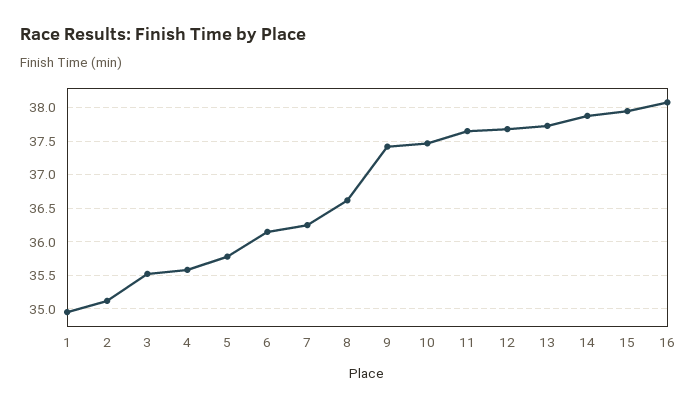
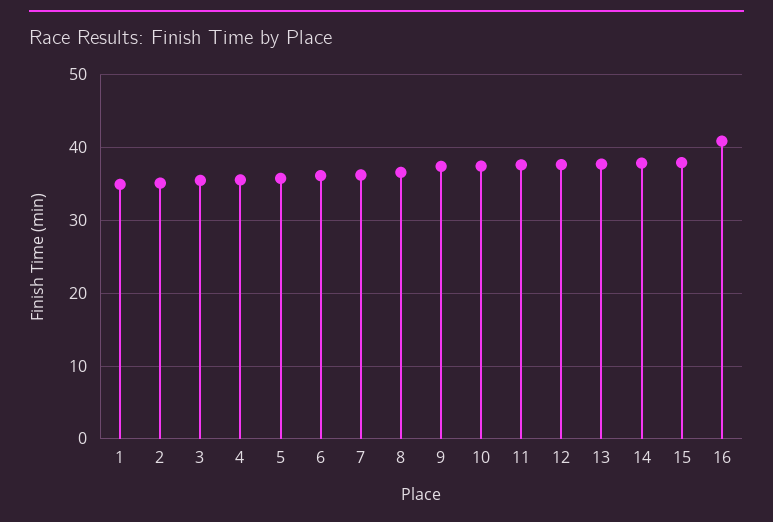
16: 38.1 -> 41

